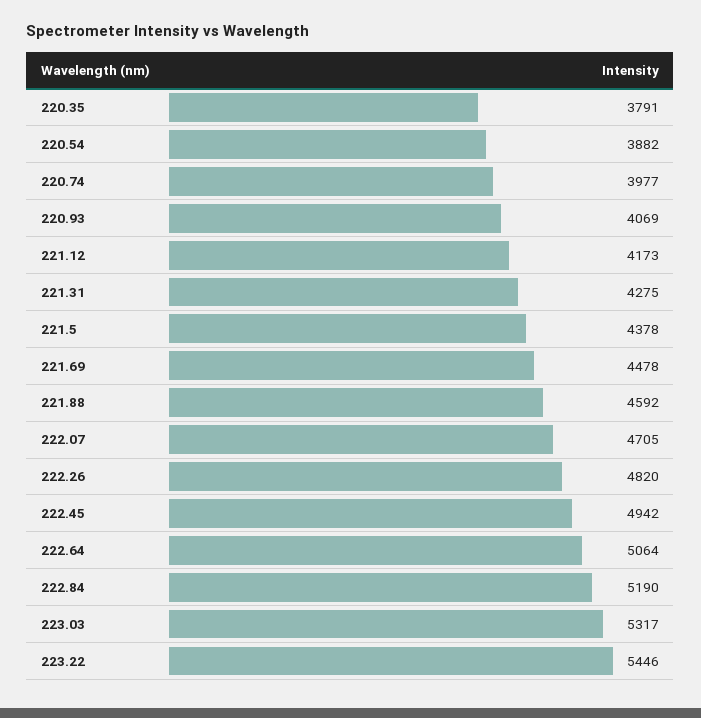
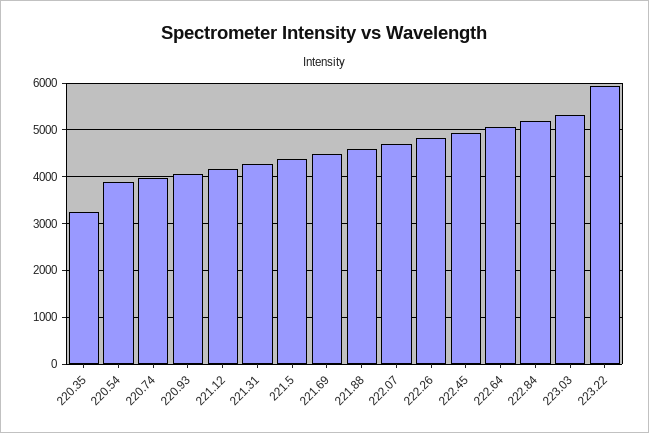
220.35: 3791 -> 3200
223.22: 5446 -> 6000

